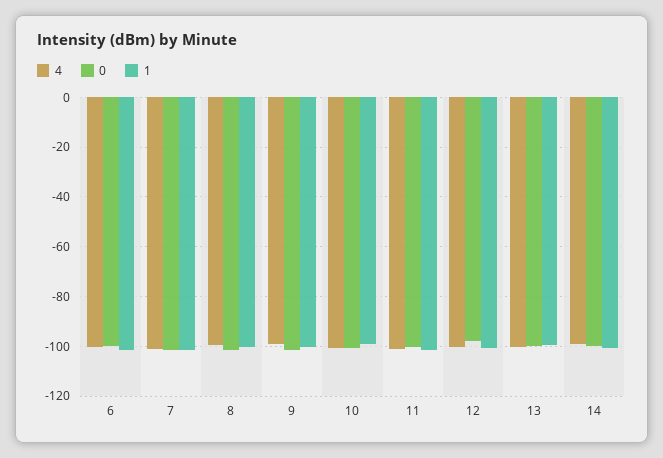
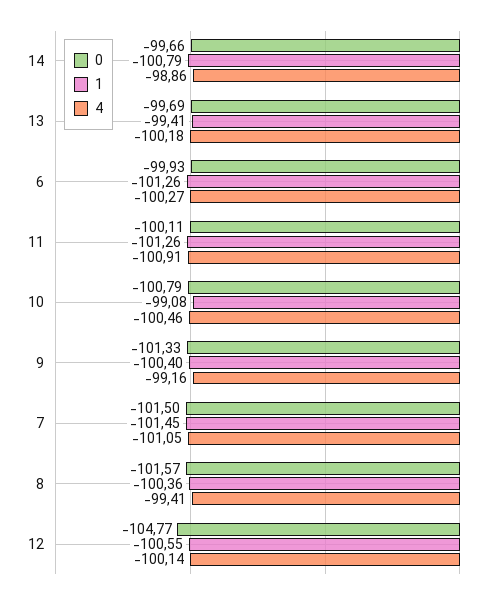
0, 12: -97.5 -> -104.77

